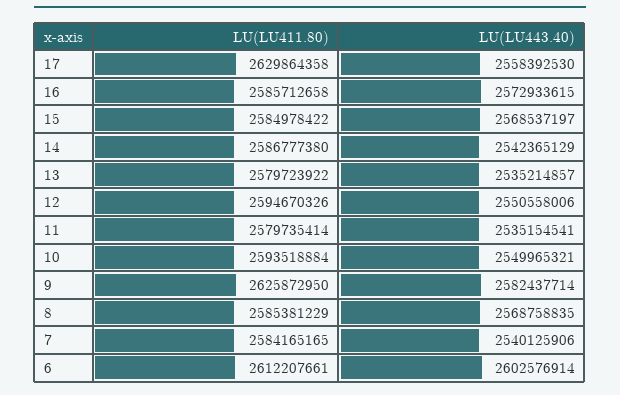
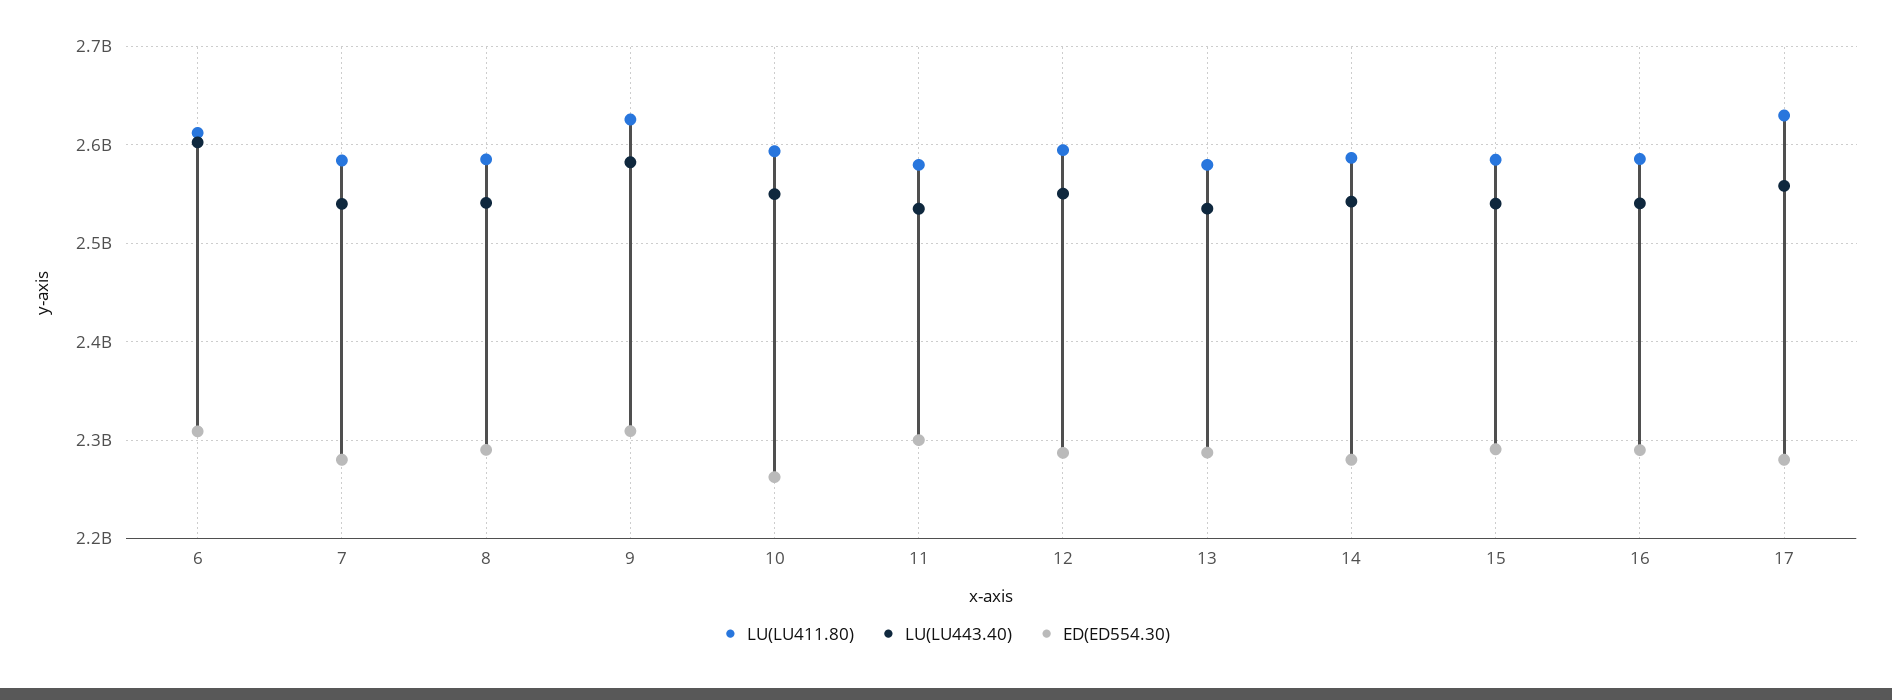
LU(LU443.40), 16: 2572933615 -> 2540000000
LU(LU443.40), 15: 2568537197 -> 2540000000
LU(LU443.40), 8: 2568758835 -> 2540000000
ED(ED554.30), 6: none -> 2310000000
ED(ED554.30), 7: none -> 2280000000
ED(ED554.30), 8: none -> 2290000000
ED(ED554.30), 9: none -> 2310000000
ED(ED554.30), 10: none -> 2260000000
ED(ED554.30), 11: none -> 2300000000
ED(ED554.30), 12: none -> 2290000000
ED(ED554.30), 13: none -> 2290000000
ED(ED554.30), 14: none -> 2280000000
ED(ED554.30), 15: none -> 2290000000
ED(ED554.30), 16: none -> 2290000000
ED(ED554.30), 17: none -> 2280000000

